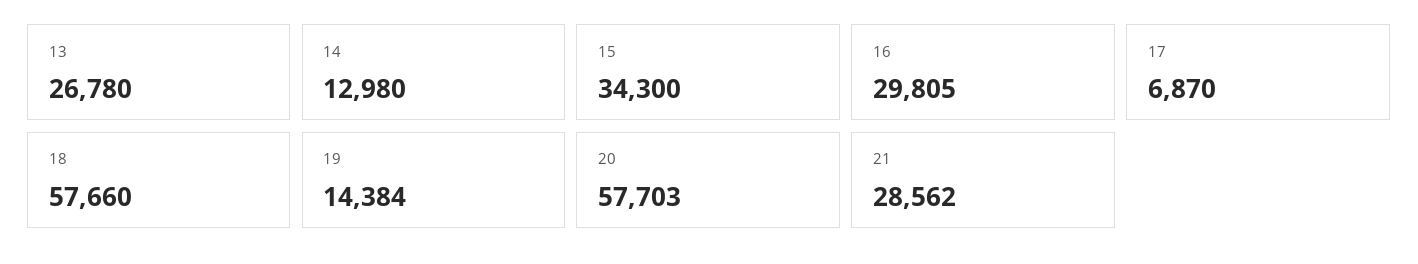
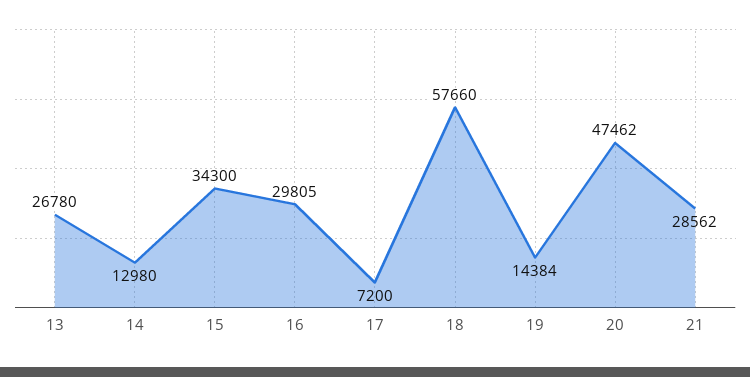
17: 6870 -> 7200
20: 57703 -> 47462

